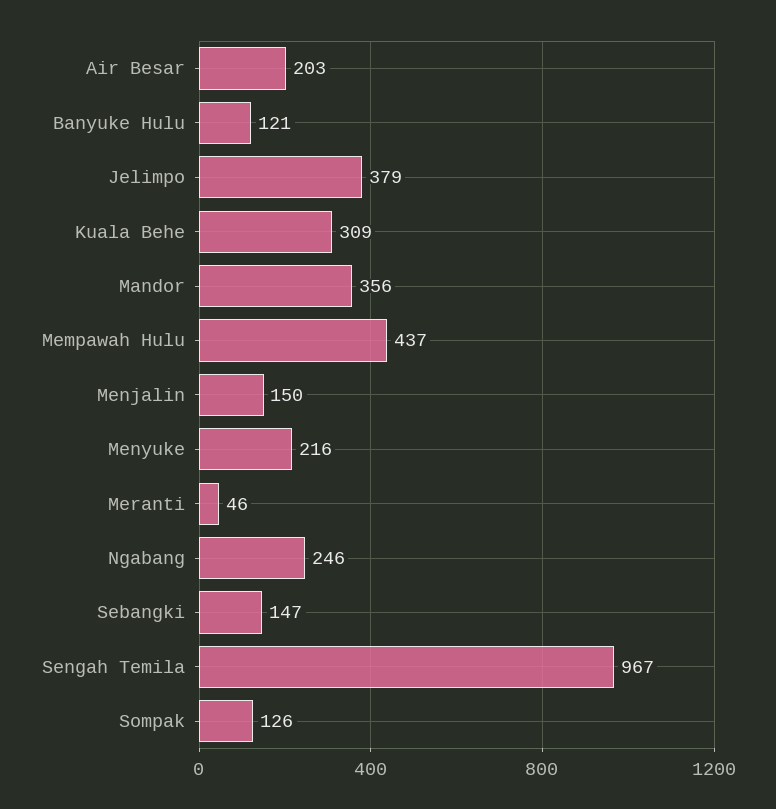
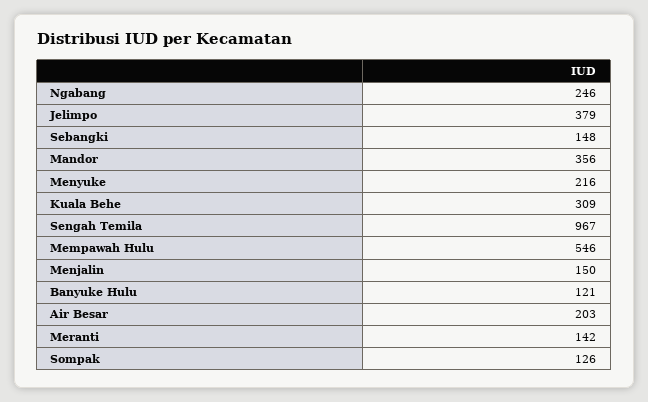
Mempawah Hulu: 437 -> 546
Meranti: 46 -> 142
Sebangki: 147 -> 148

